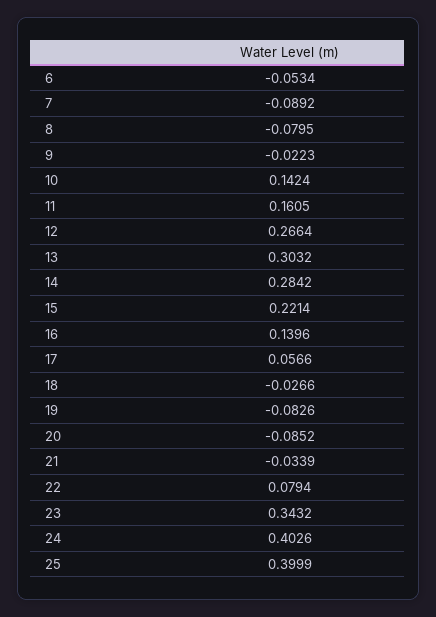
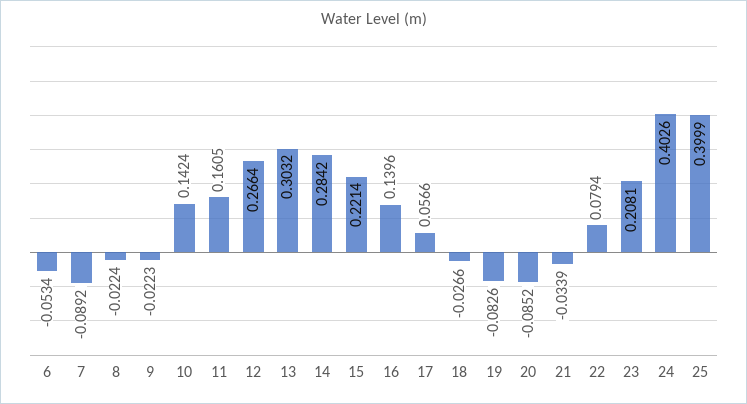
8: -0.0795 -> -0.0224
23: 0.3432 -> 0.2081

